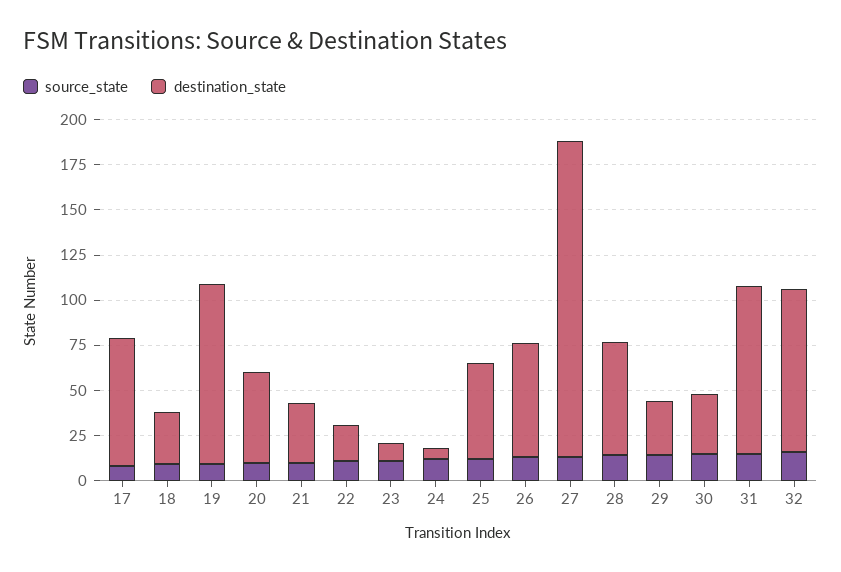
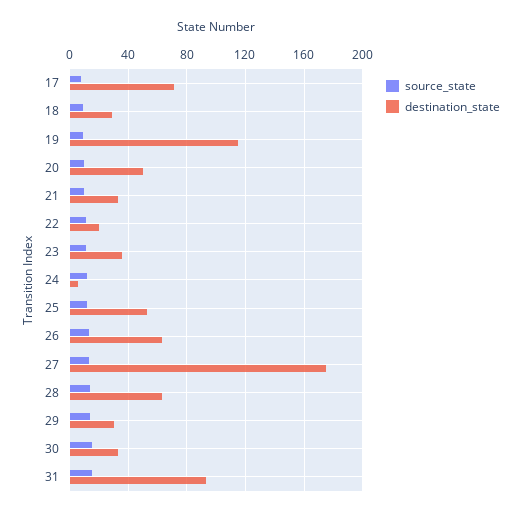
destination_state, 19: 100 -> 115
destination_state, 23: 10 -> 35
source_state, 32: 15 -> none
destination_state, 32: 90 -> none

